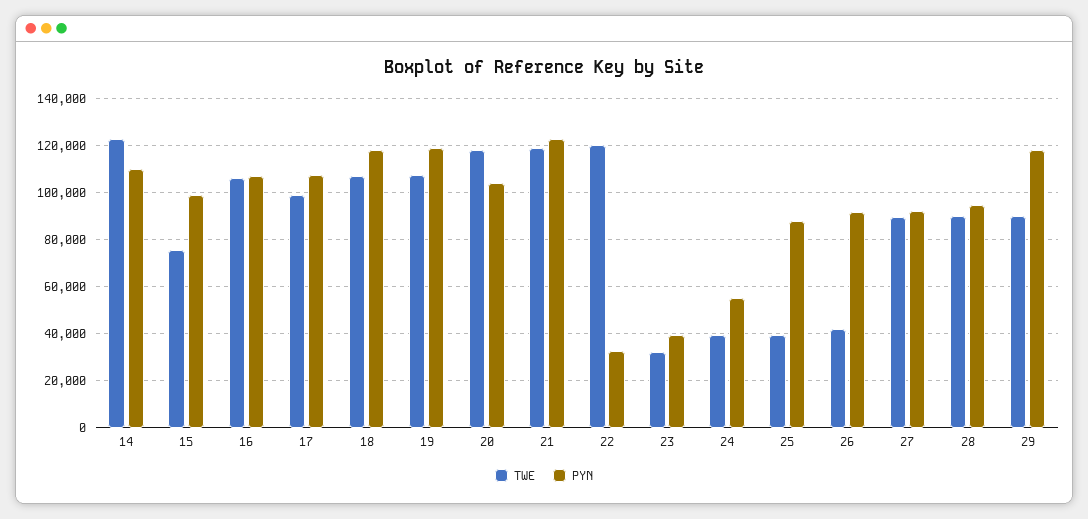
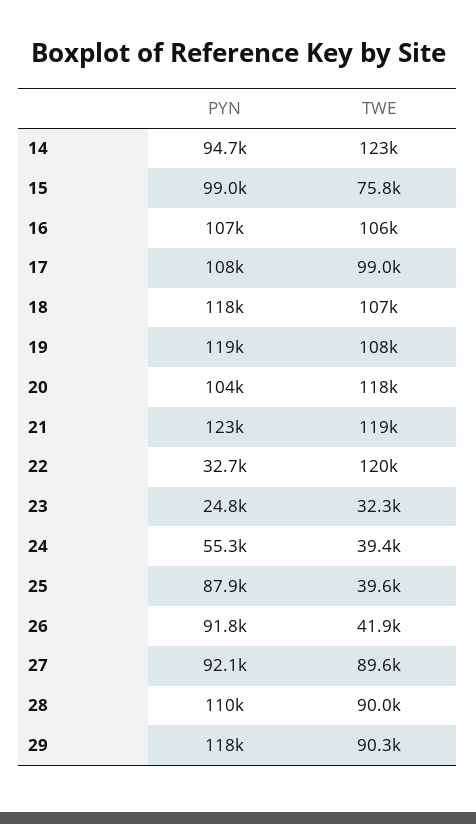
PYN, 14: 110000 -> 94700
PYN, 23: 40000 -> 24800
PYN, 28: 95000 -> 110000

